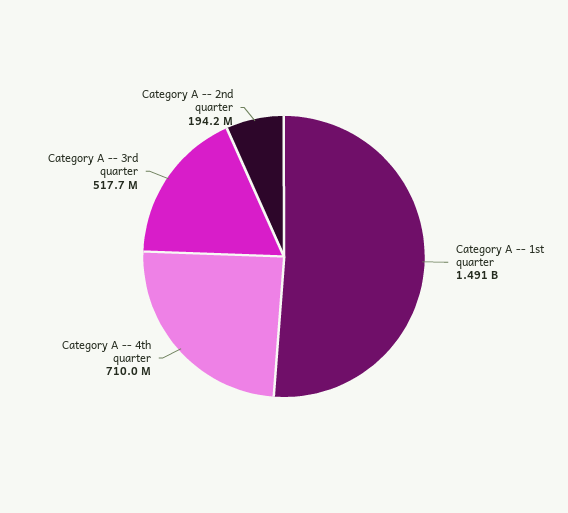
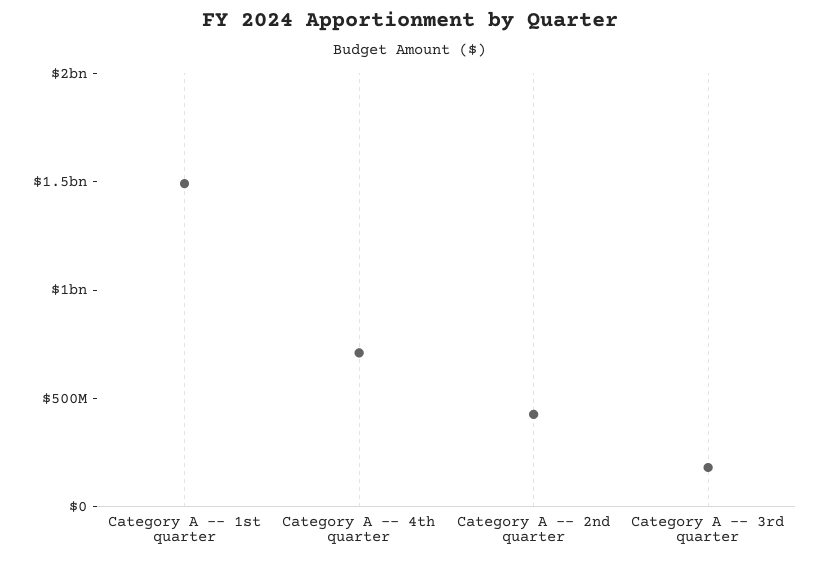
Category A -- 3rd quarter: 517700000 -> 200000000
Category A -- 2nd quarter: 194200000 -> 400000000

